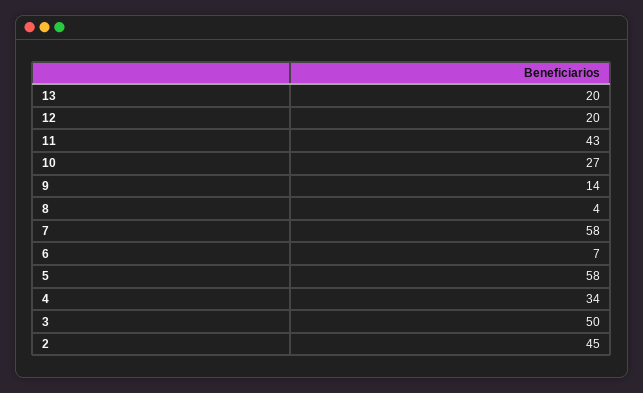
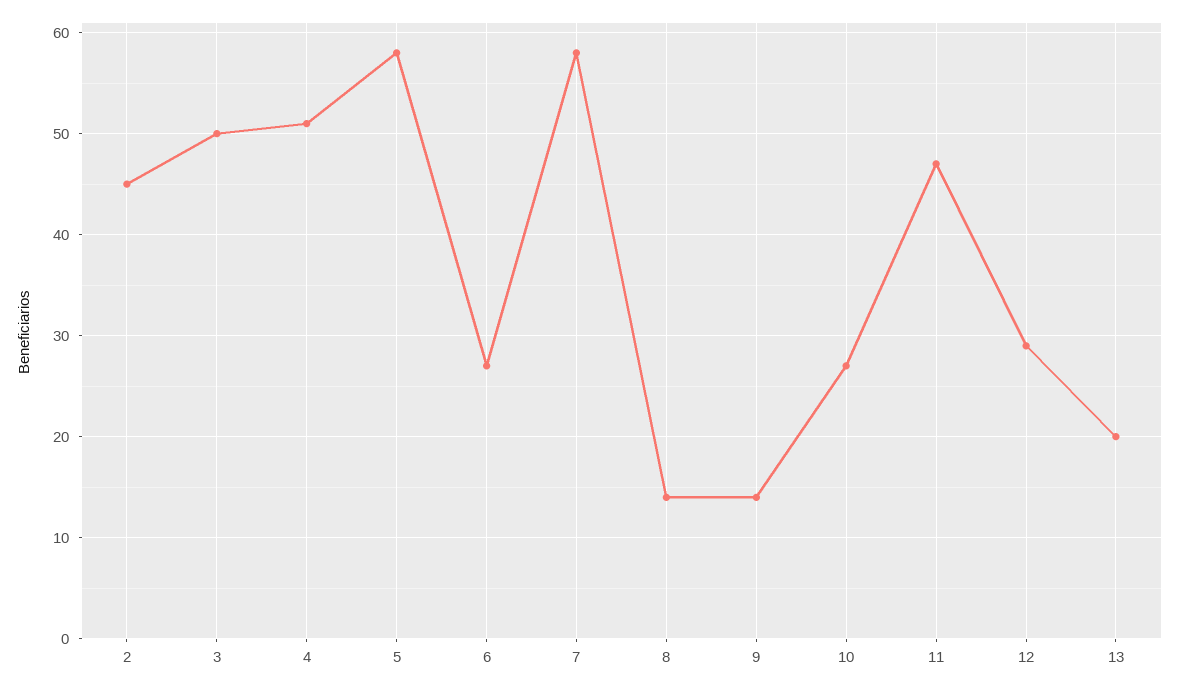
12: 20 -> 29
11: 43 -> 47
8: 4 -> 14
6: 7 -> 27
4: 34 -> 51

